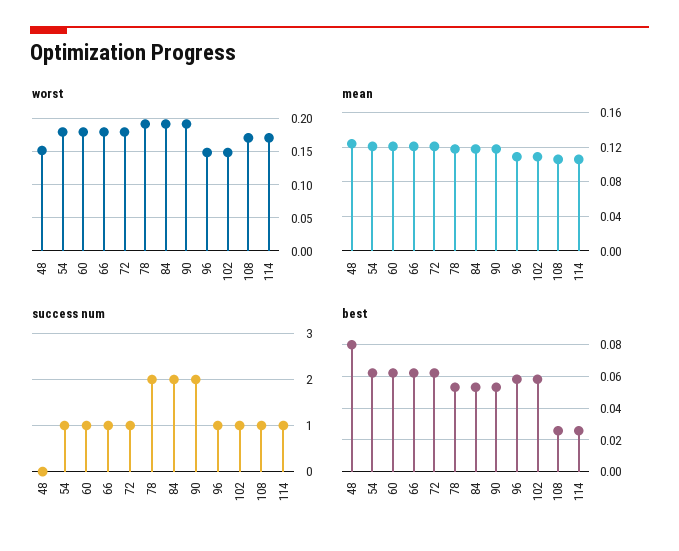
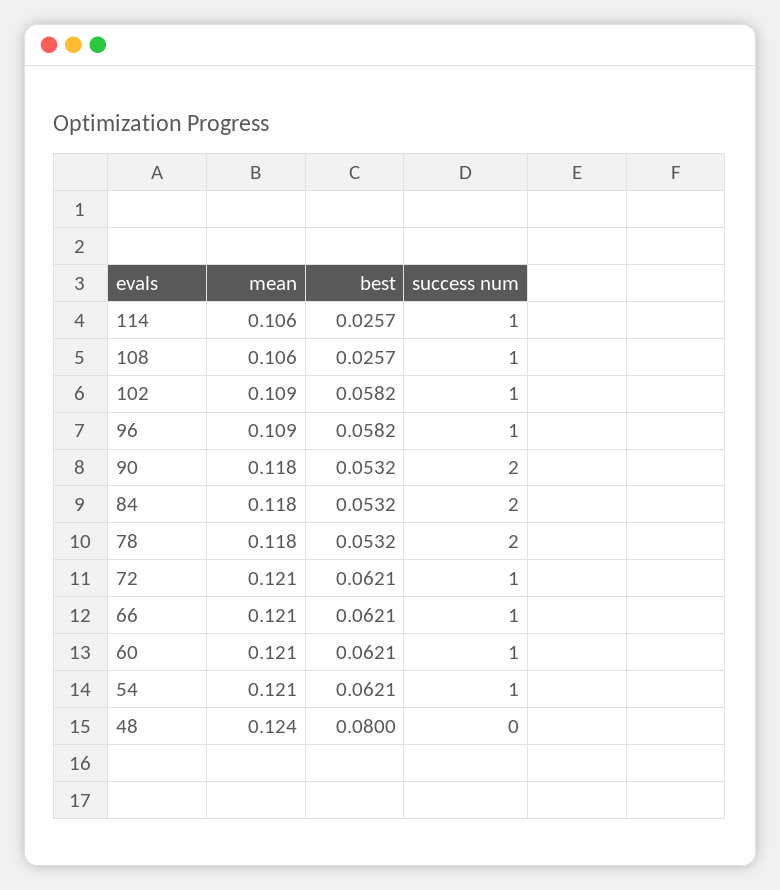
worst, 48: 0.15 -> none
worst, 54: 0.18 -> none
worst, 60: 0.18 -> none
worst, 66: 0.18 -> none
worst, 72: 0.18 -> none
worst, 78: 0.19 -> none
worst, 84: 0.19 -> none
worst, 90: 0.19 -> none
worst, 96: 0.15 -> none
worst, 102: 0.15 -> none
worst, 108: 0.17 -> none
worst, 114: 0.17 -> none

